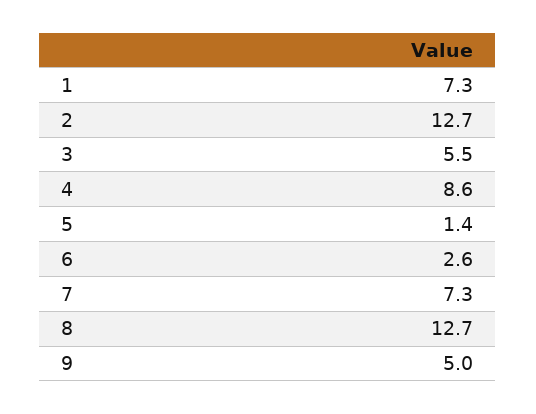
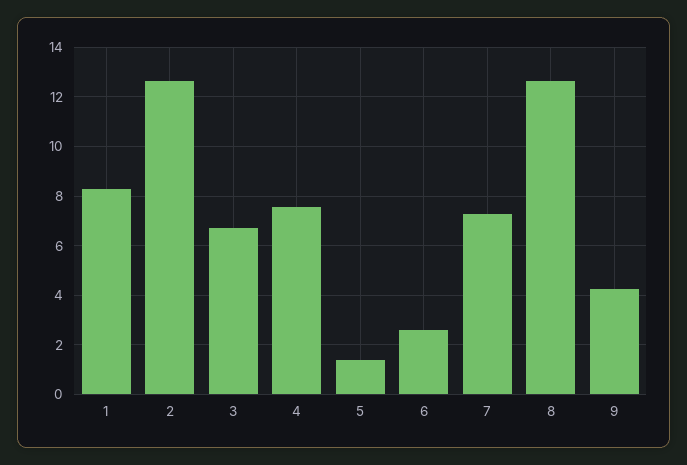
1: 7.3 -> 8.25
3: 5.5 -> 6.75
4: 8.6 -> 7.5
9: 5 -> 4.25

